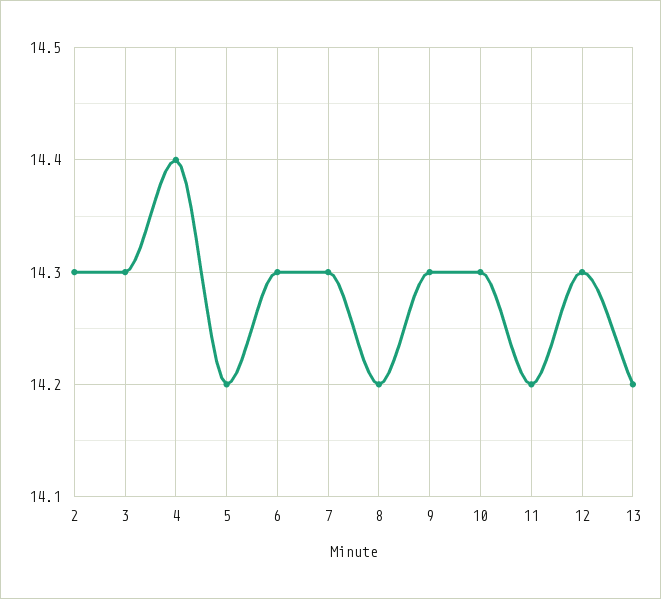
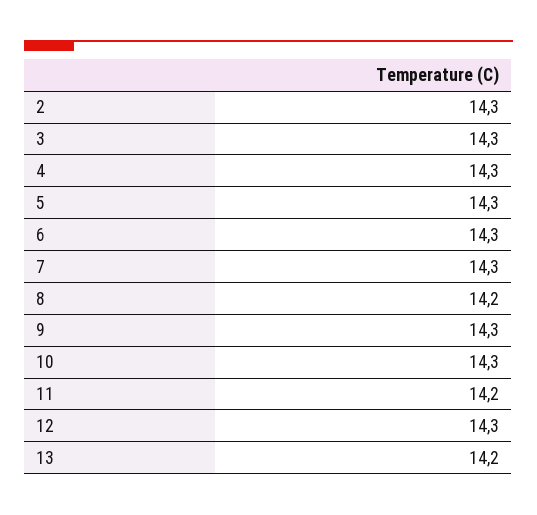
4: 14.4 -> 14.3
5: 14.2 -> 14.3

